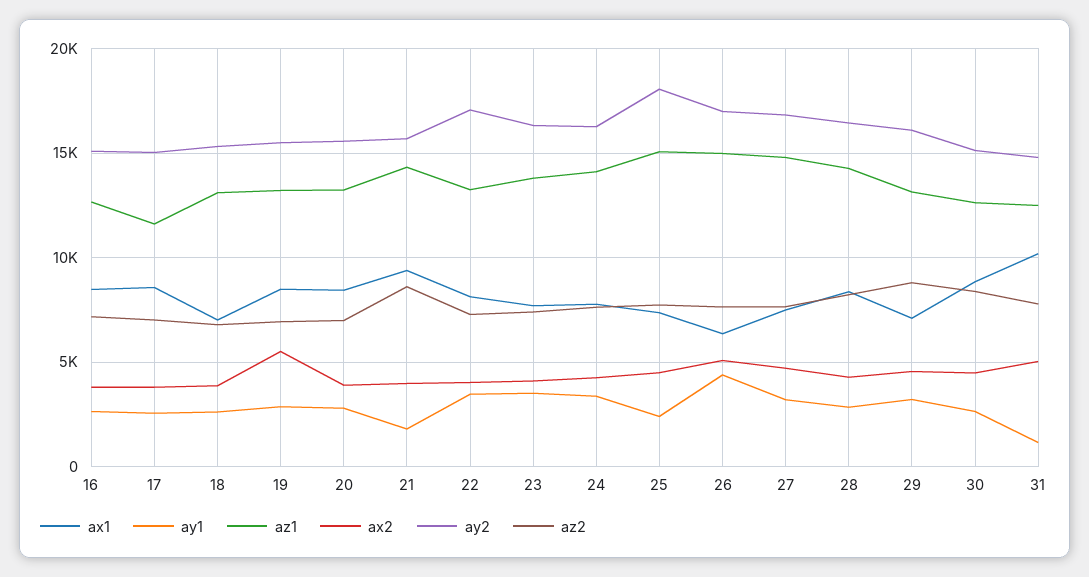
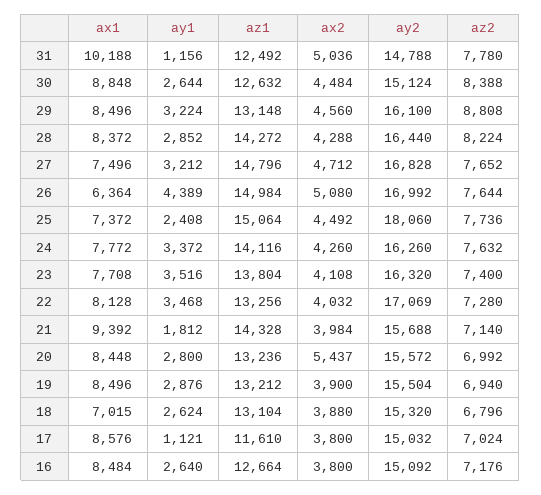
ay1, 17: 2500 -> 1121
ax2, 19: 5500 -> 3900
ax2, 20: 4000 -> 5437
az2, 21: 8500 -> 7140
ax1, 29: 7000 -> 8496

